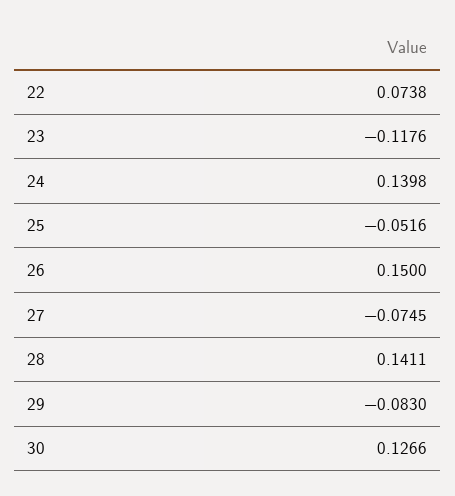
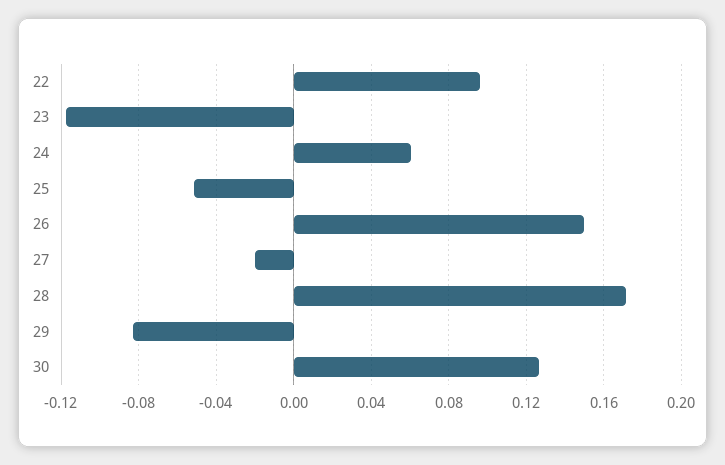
22: 0.0738 -> 0.095
24: 0.1398 -> 0.06
27: -0.0745 -> -0.02
28: 0.1411 -> 0.17

